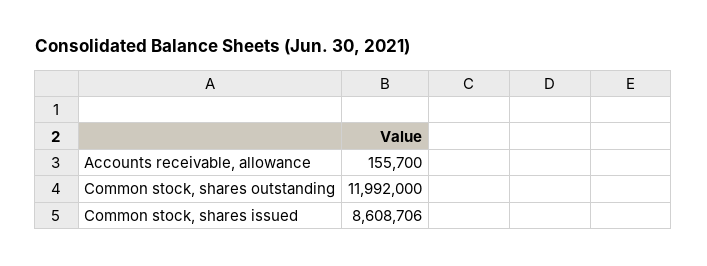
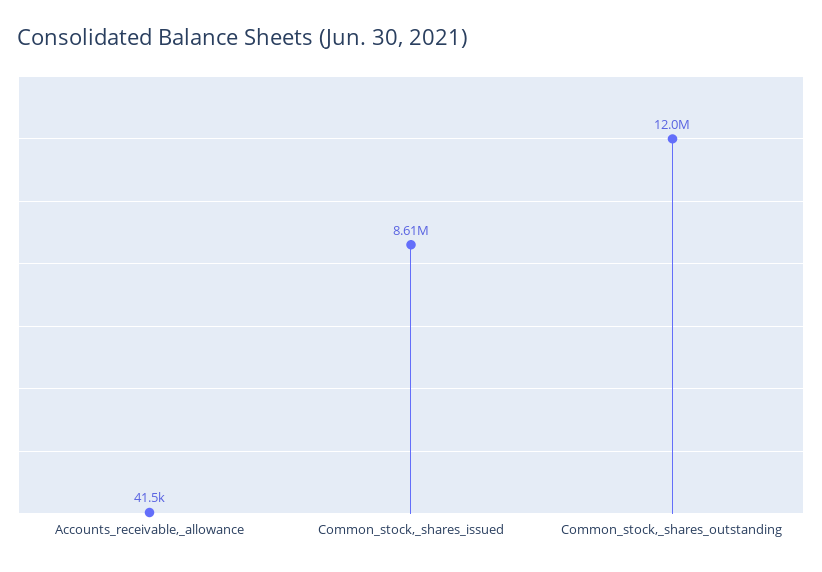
Accounts receivable, allowance: 155700 -> 41500

